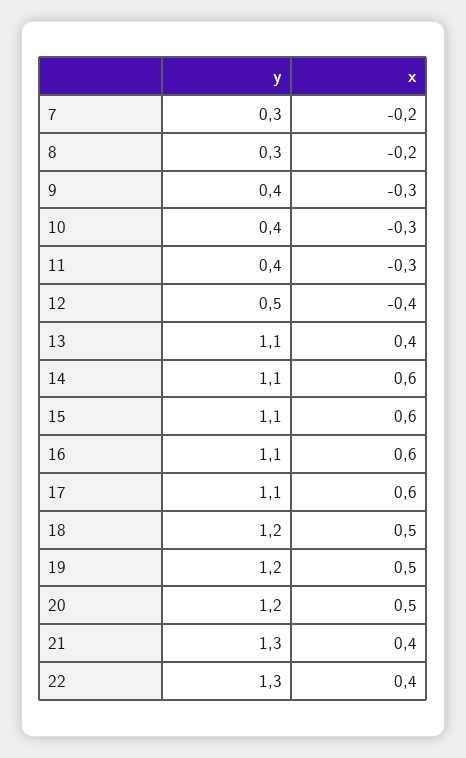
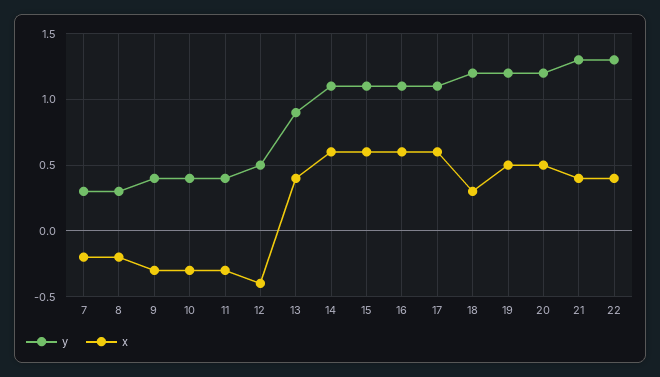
y, 13: 1.1 -> 0.9
x, 18: 0.5 -> 0.3

